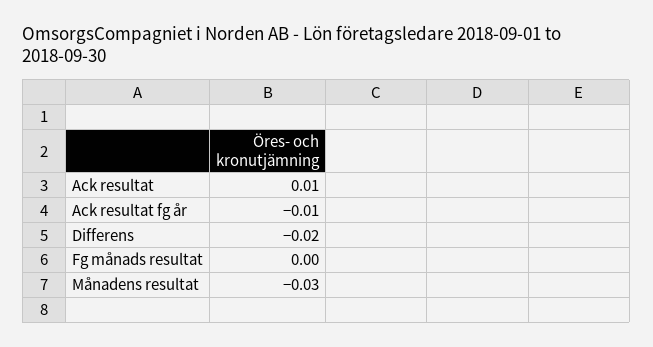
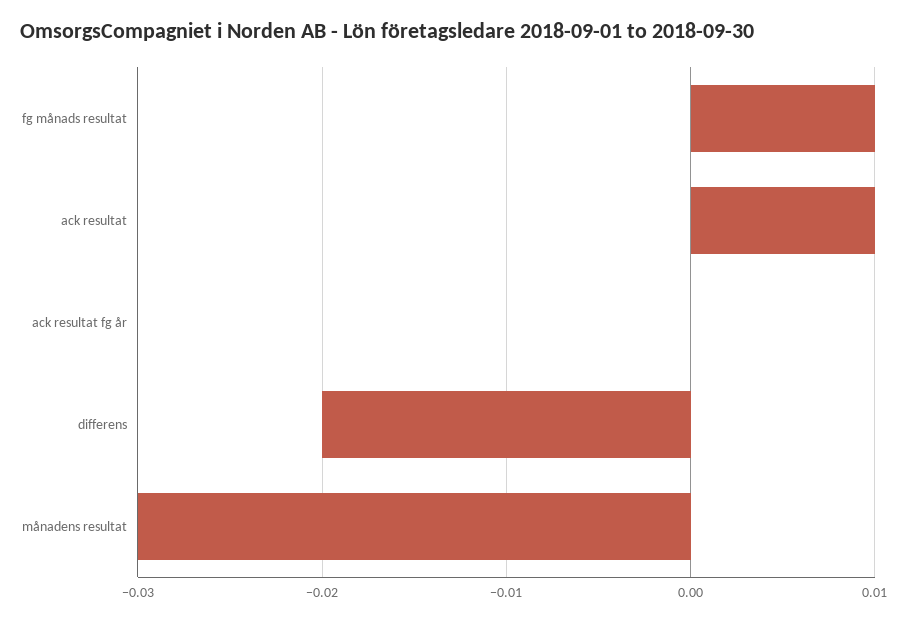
Ack resultat fg år: -0.01 -> 0
Fg månads resultat: 0 -> 0.01

